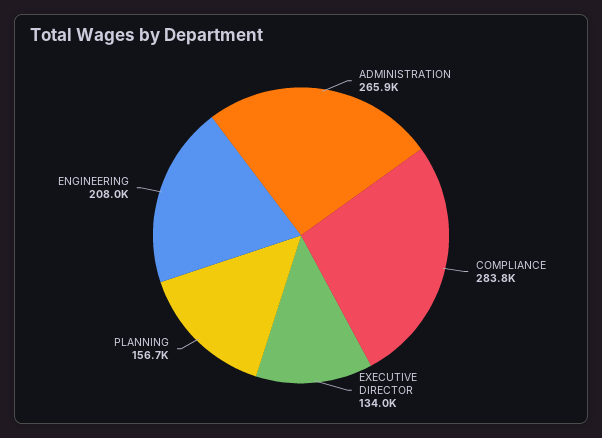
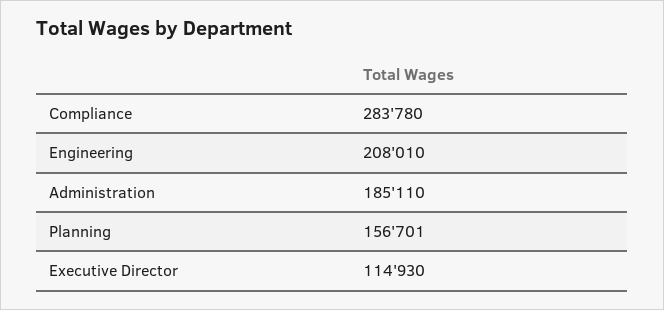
ADMINISTRATION: 265900 -> 185110
EXECUTIVE DIRECTOR: 134000 -> 114930

